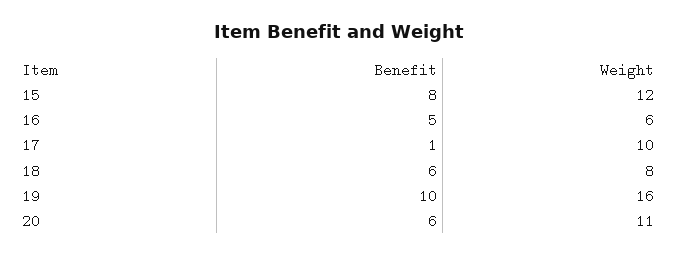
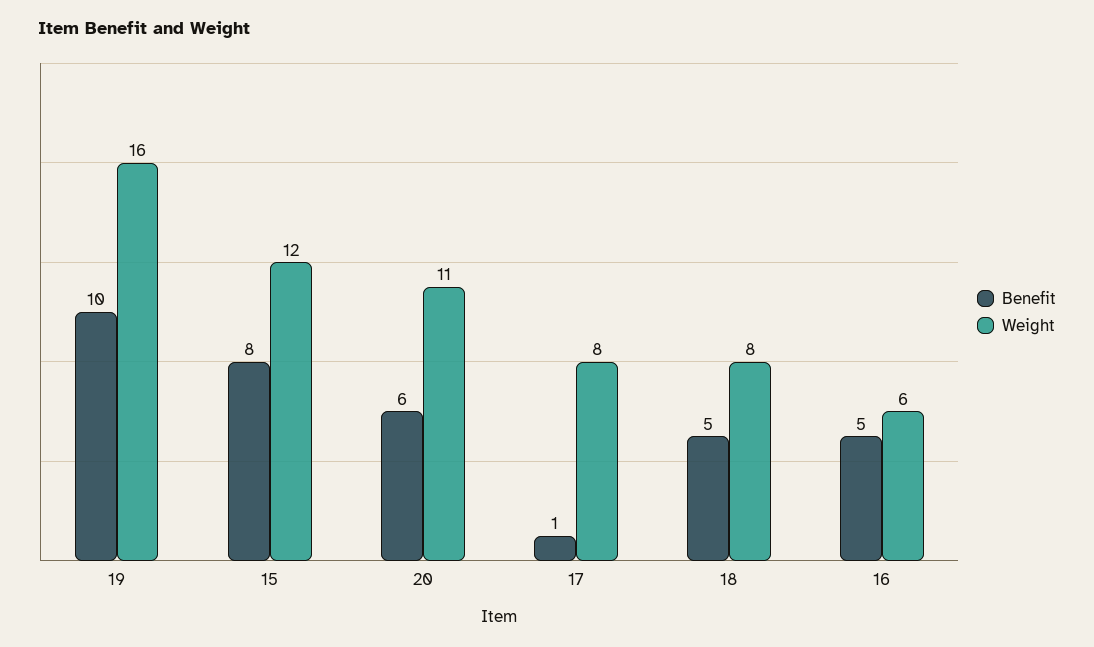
Weight, 17: 10 -> 8
Benefit, 18: 6 -> 5

